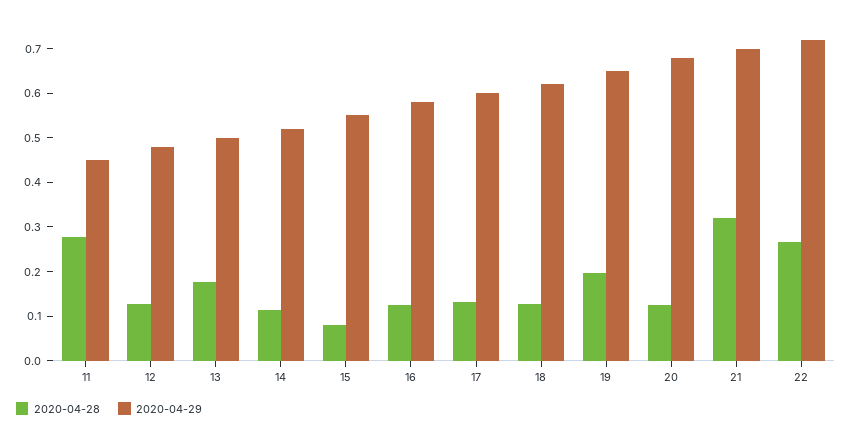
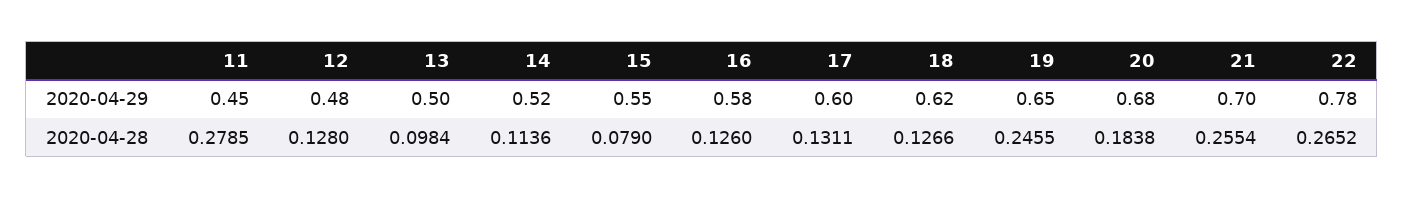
2020-04-28, 13: 0.18 -> 0.0984
2020-04-28, 19: 0.2 -> 0.2455
2020-04-28, 20: 0.12 -> 0.1838
2020-04-28, 21: 0.32 -> 0.2554
2020-04-29, 22: 0.72 -> 0.78

